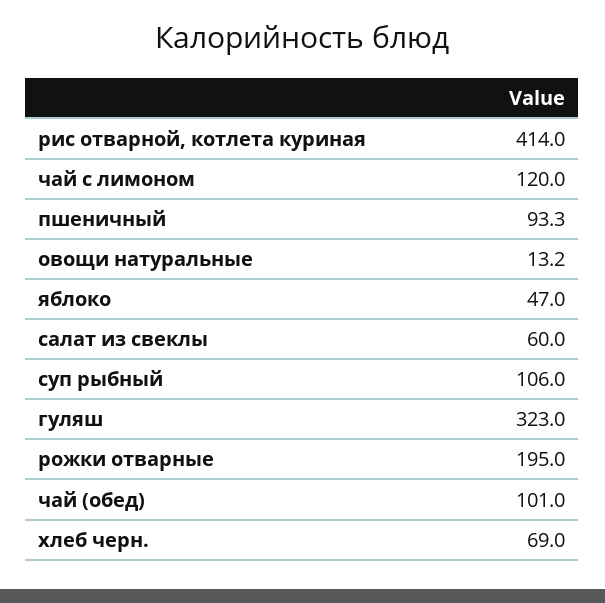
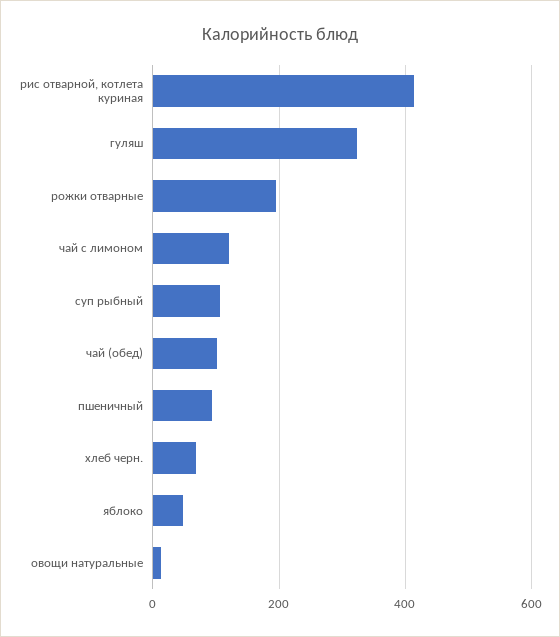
салат из свеклы: 60 -> none

